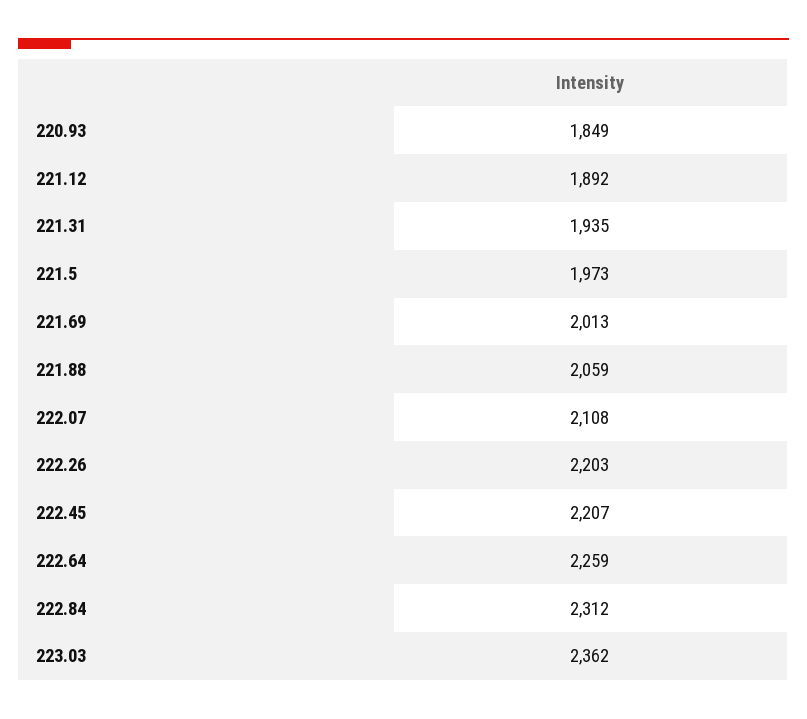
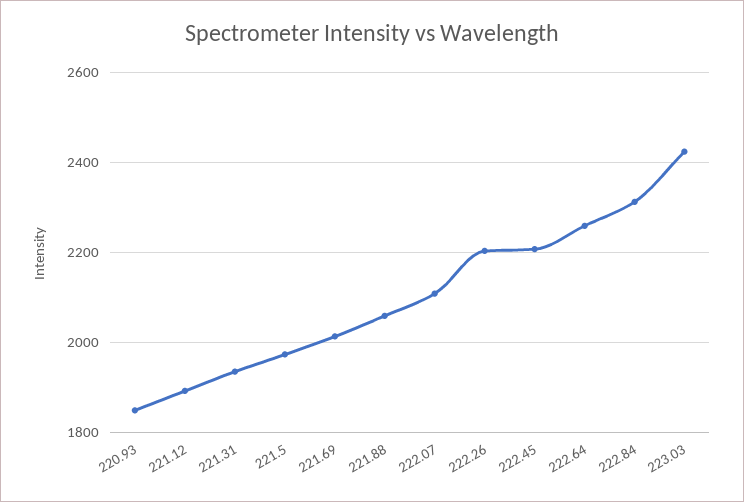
223.03: 2362 -> 2420

